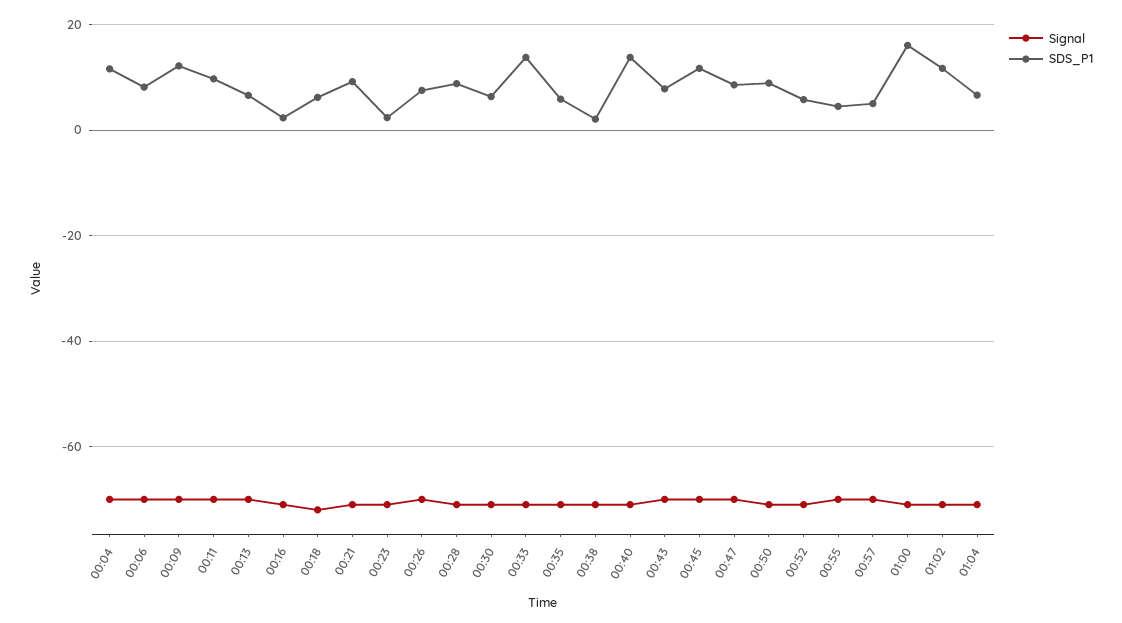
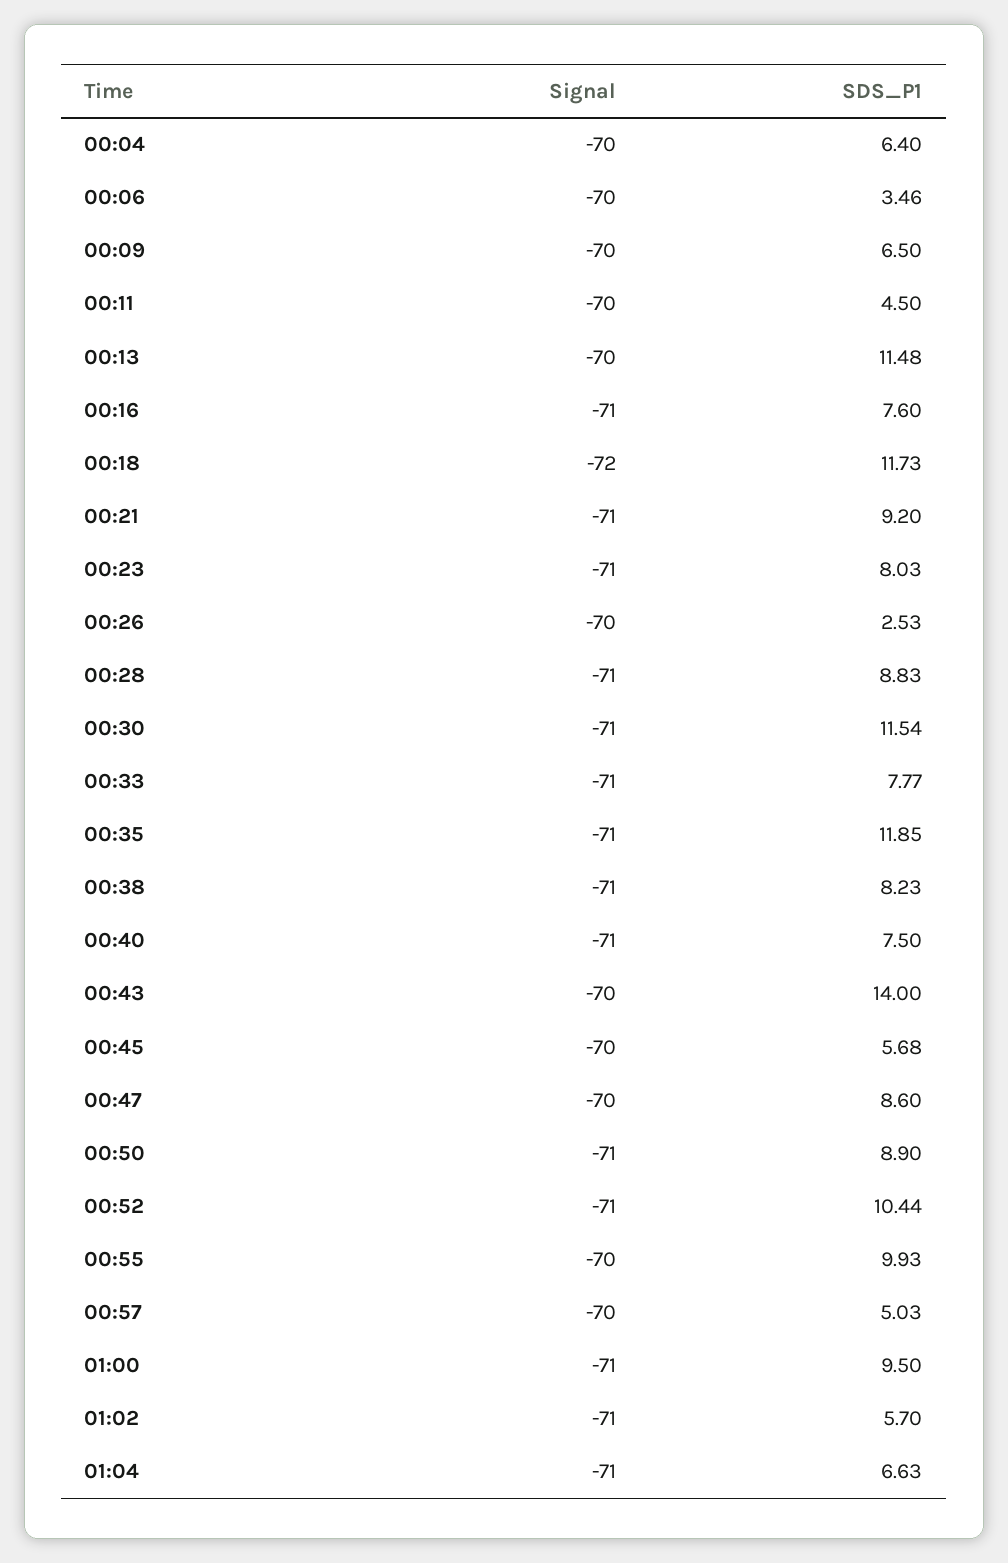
SDS_P1, 00:04: 12 -> 6.4
SDS_P1, 00:06: 8 -> 3.46
SDS_P1, 00:09: 12 -> 6.5
SDS_P1, 00:11: 10 -> 4.5
SDS_P1, 00:13: 6 -> 11.48
SDS_P1, 00:16: 2 -> 7.6
SDS_P1, 00:18: 6 -> 11.73
SDS_P1, 00:23: 2 -> 8.03
SDS_P1, 00:26: 8 -> 2.53
SDS_P1, 00:30: 6 -> 11.54
SDS_P1, 00:33: 14 -> 7.77
SDS_P1, 00:35: 6 -> 11.85
SDS_P1, 00:38: 2 -> 8.23
SDS_P1, 00:40: 14 -> 7.5
SDS_P1, 00:43: 8 -> 14
SDS_P1, 00:45: 12 -> 5.68
SDS_P1, 00:52: 6 -> 10.44
SDS_P1, 00:55: 4 -> 9.93
SDS_P1, 01:00: 16 -> 9.5
SDS_P1, 01:02: 12 -> 5.7

